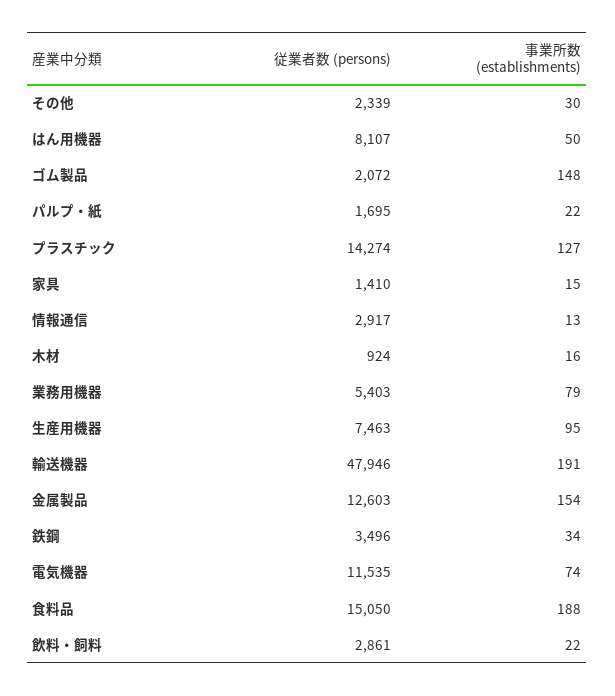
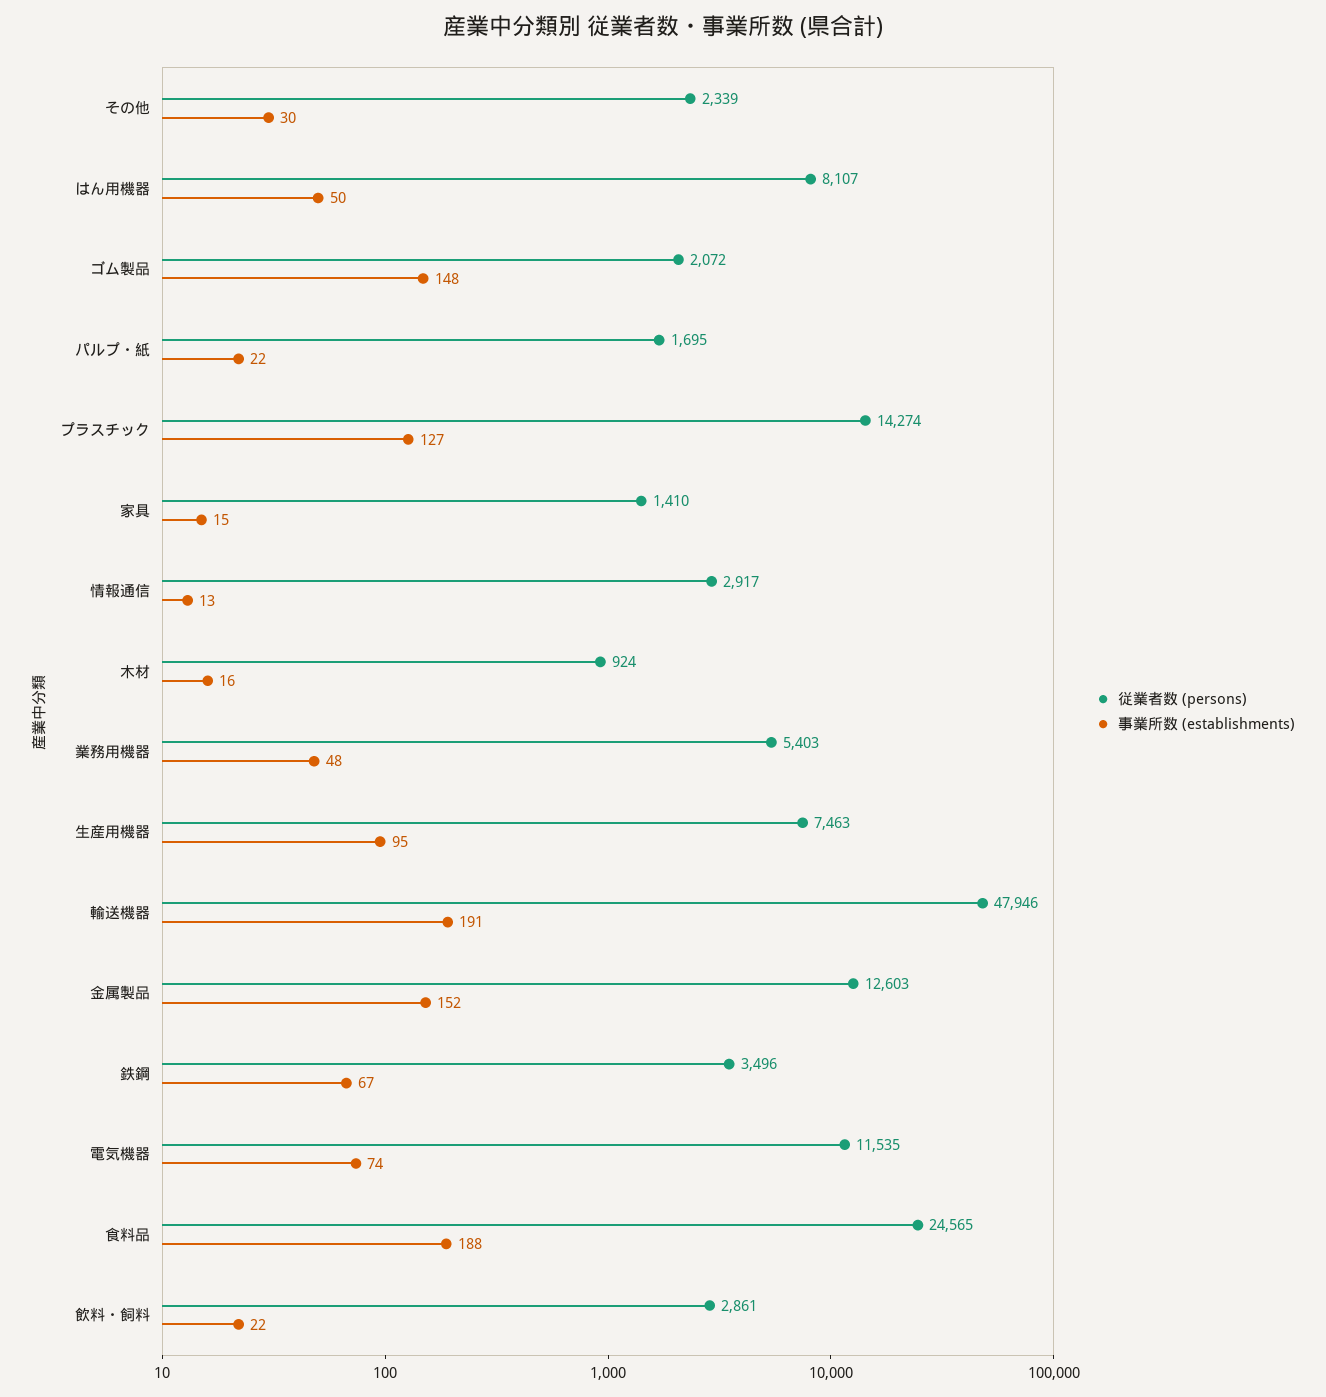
事業所数 (establishments), 業務用機器: 79 -> 48
事業所数 (establishments), 金属製品: 154 -> 152
事業所数 (establishments), 鉄鋼: 34 -> 67
従業者数 (persons), 食料品: 15050 -> 24565

